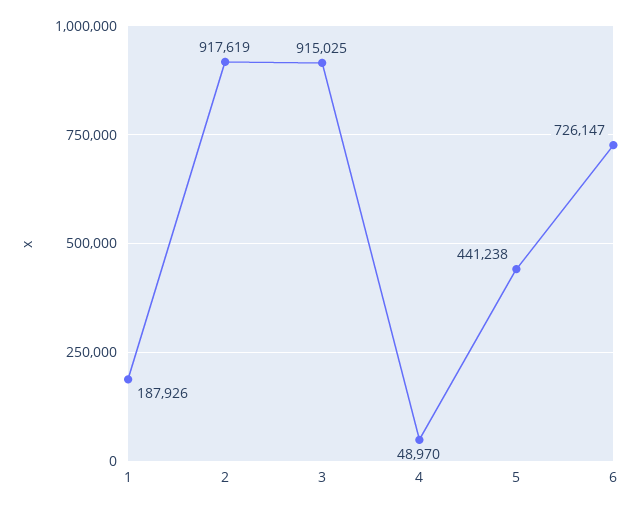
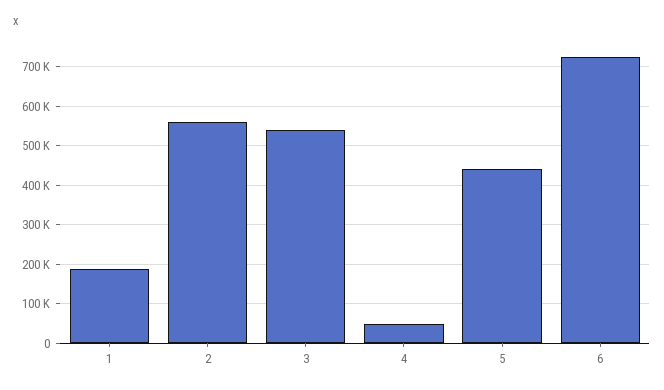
2: 917619 -> 560000
3: 915025 -> 540000

